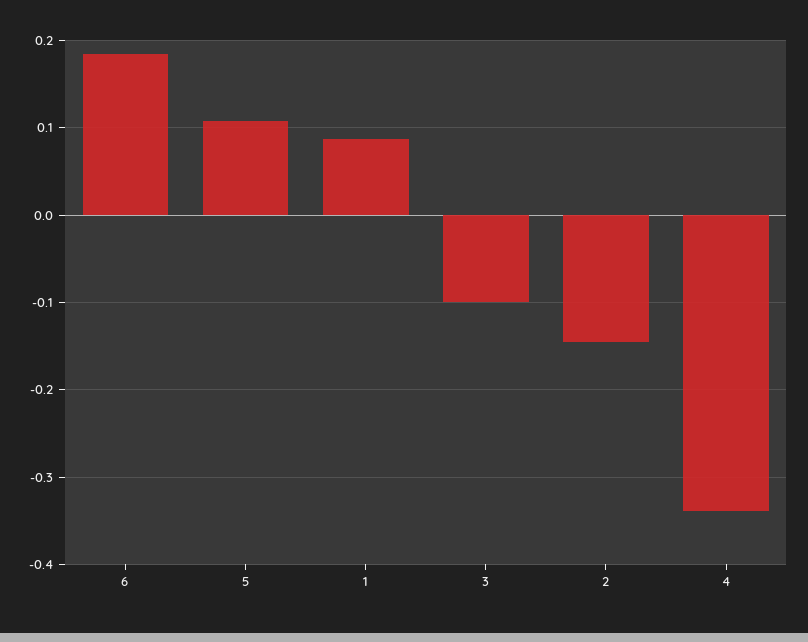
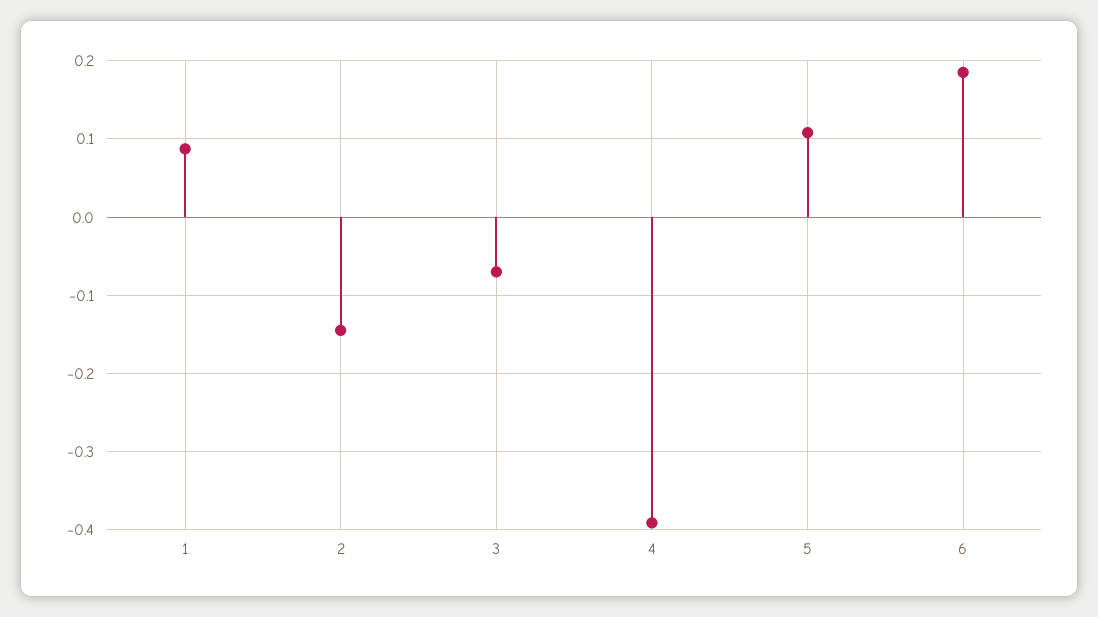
3: -0.1 -> -0.07
4: -0.34 -> -0.39

